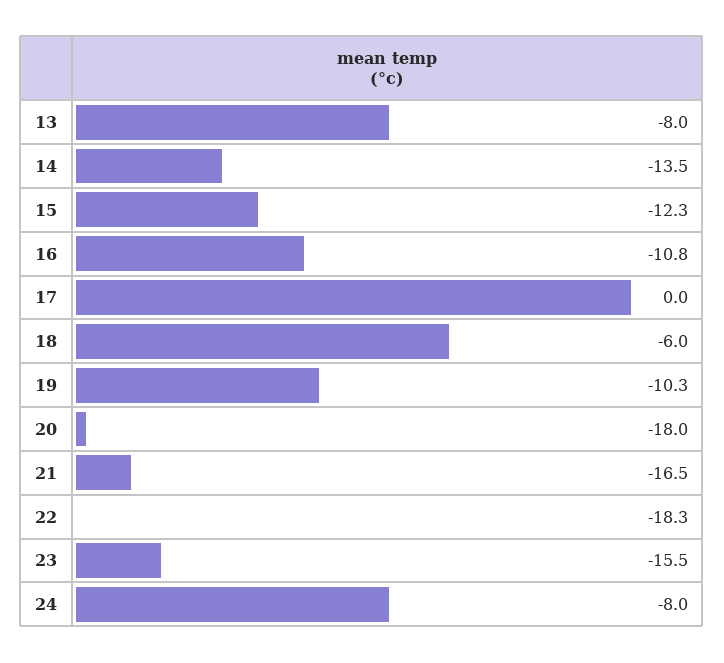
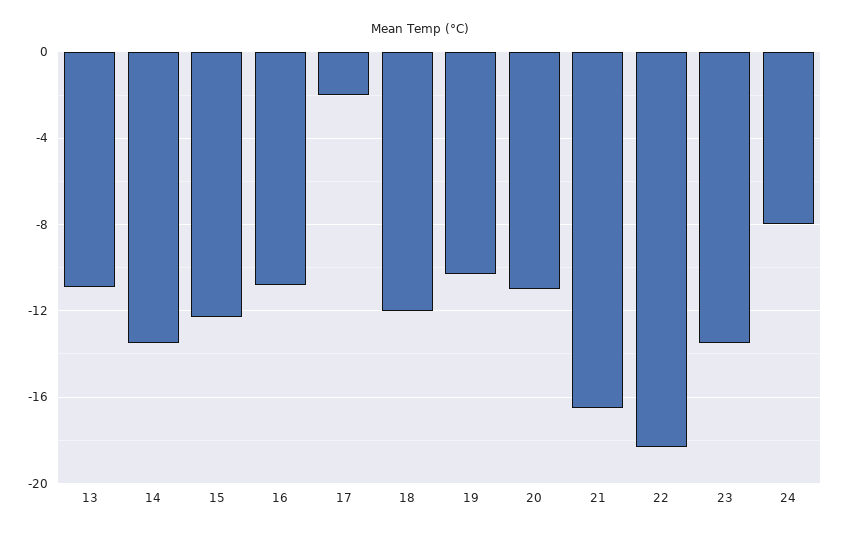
13: -8 -> -11
17: 0 -> -2
18: -6 -> -12
20: -18 -> -11
23: -15.5 -> -13.5

